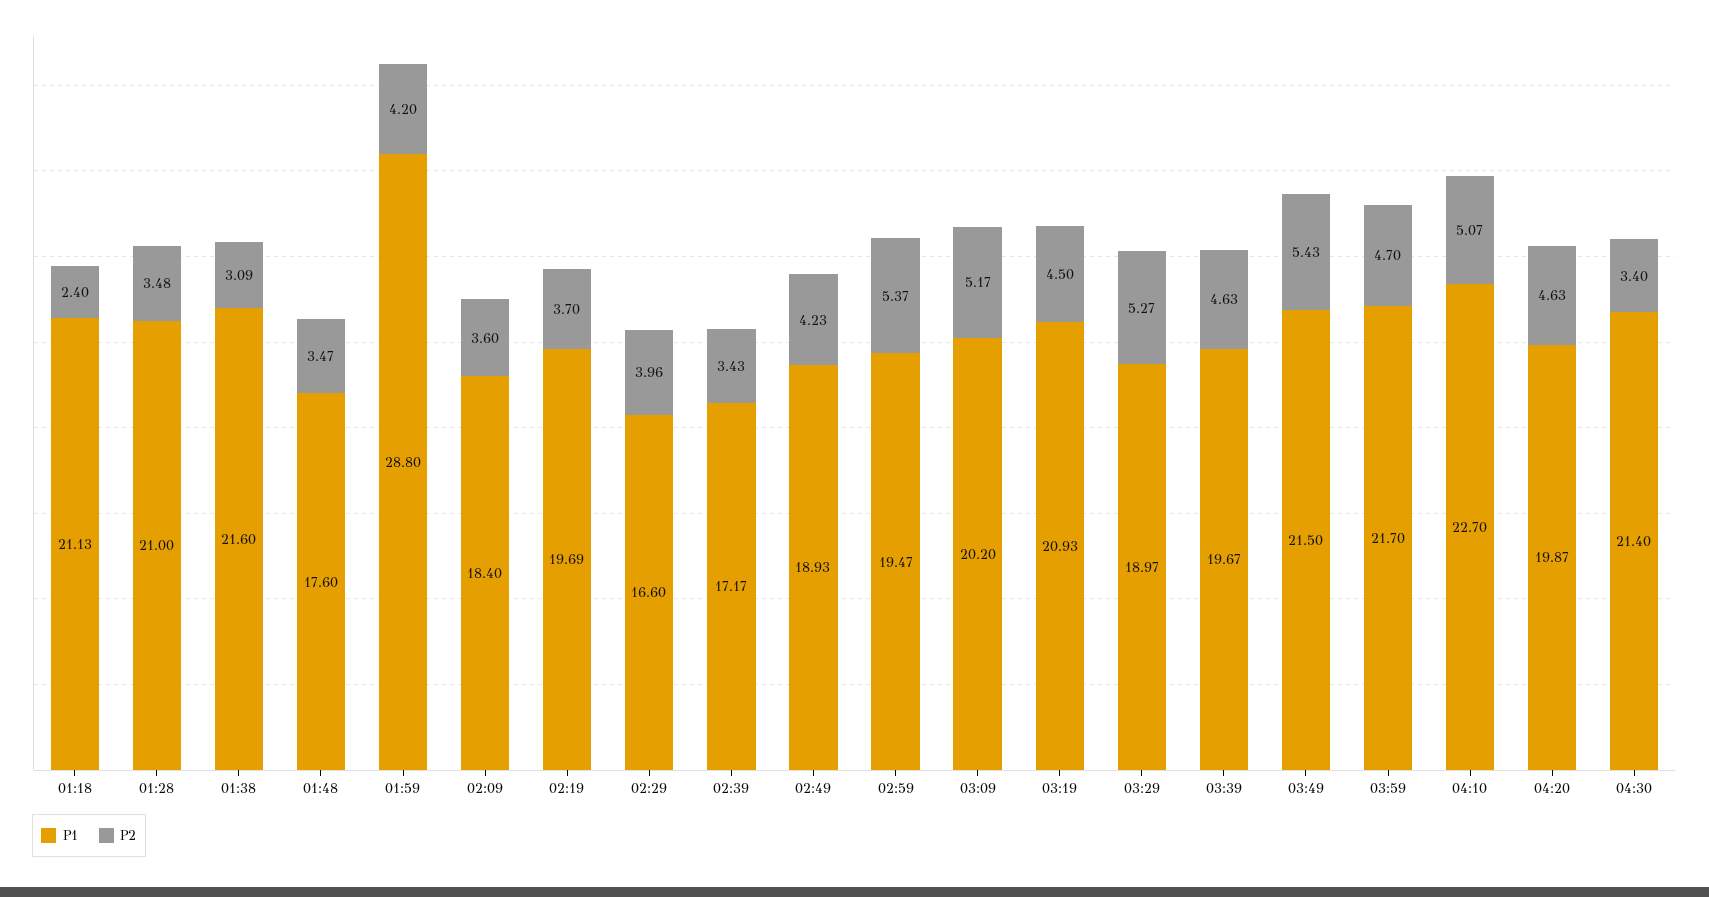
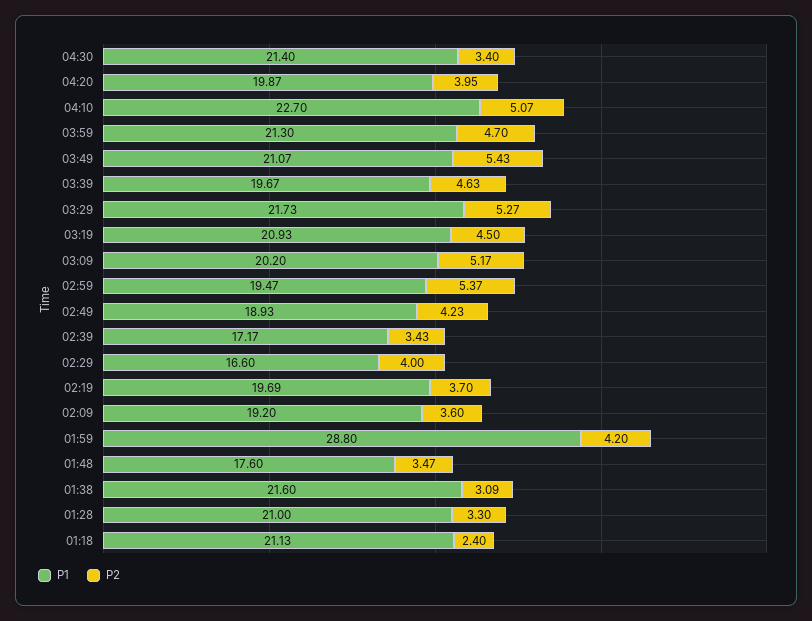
P2, 01:28: 3.48 -> 3.3
P1, 02:09: 18.4 -> 19.2
P2, 02:29: 3.96 -> 4
P1, 03:29: 18.97 -> 21.73
P1, 03:49: 21.5 -> 21.07
P1, 03:59: 21.7 -> 21.3
P2, 04:20: 4.63 -> 3.95

